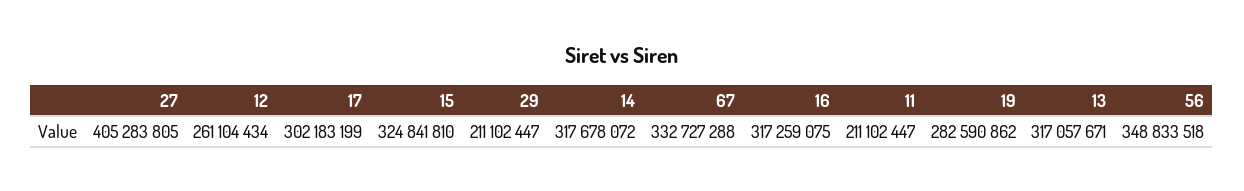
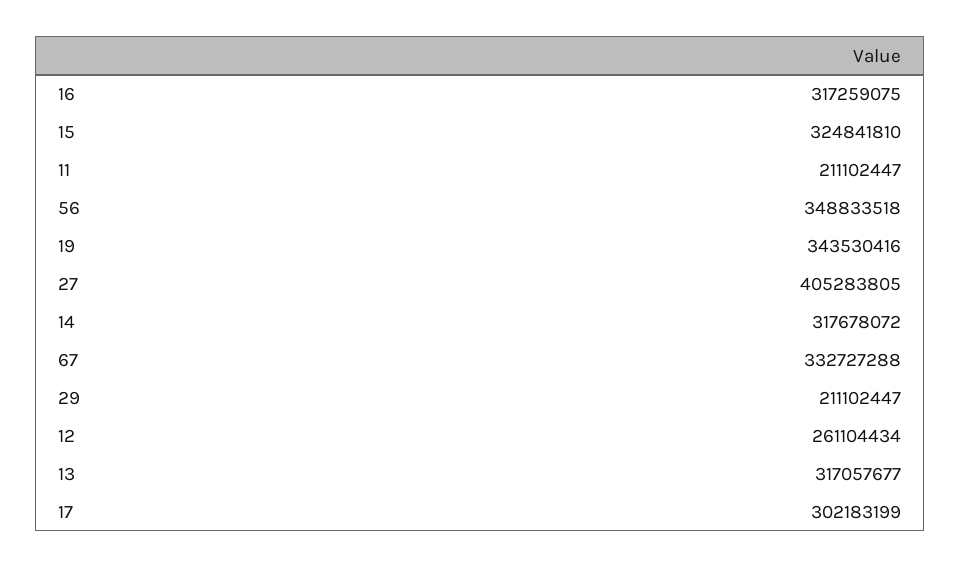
19: 282590862 -> 343530416
13: 317057671 -> 317057677

